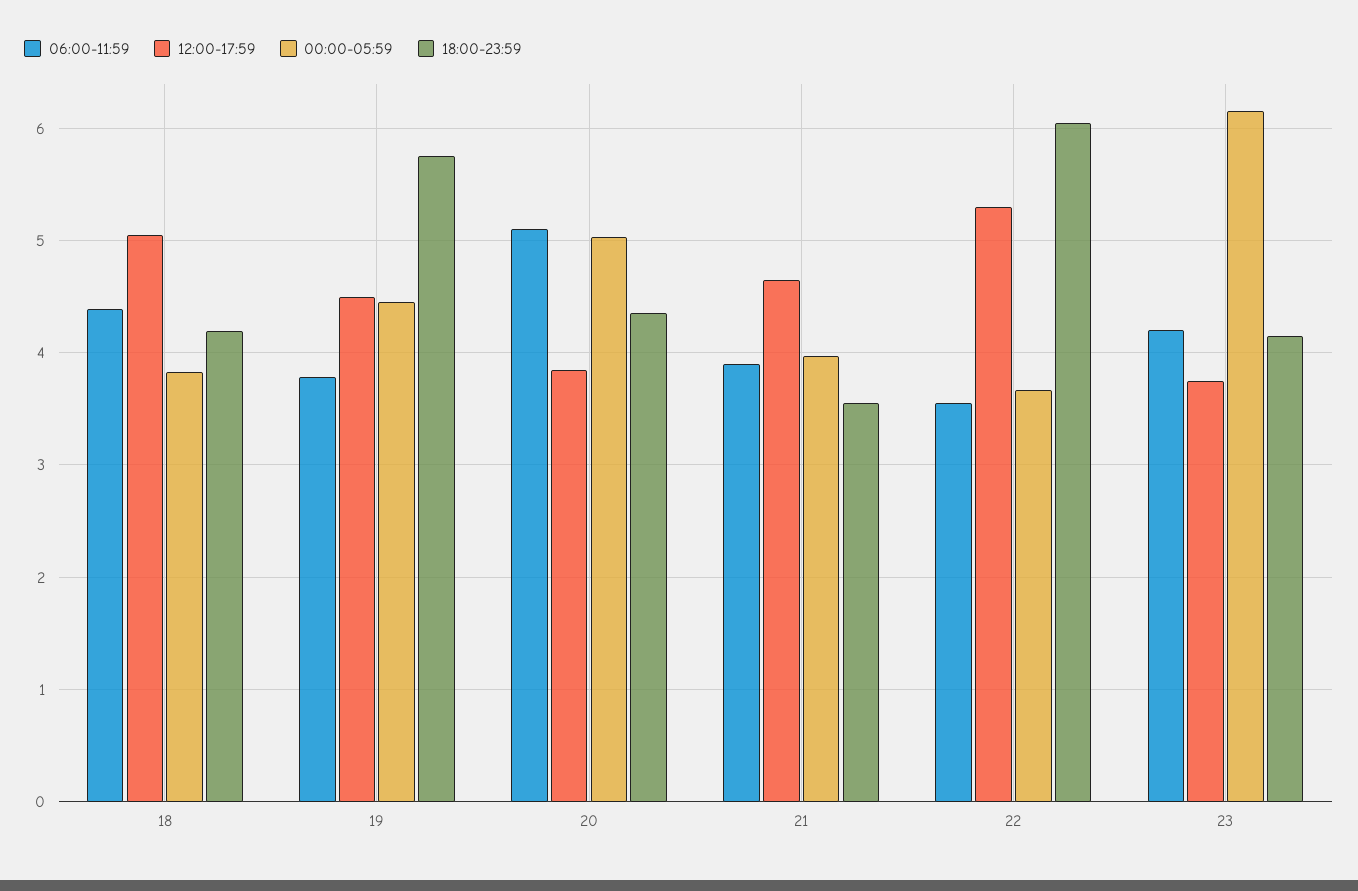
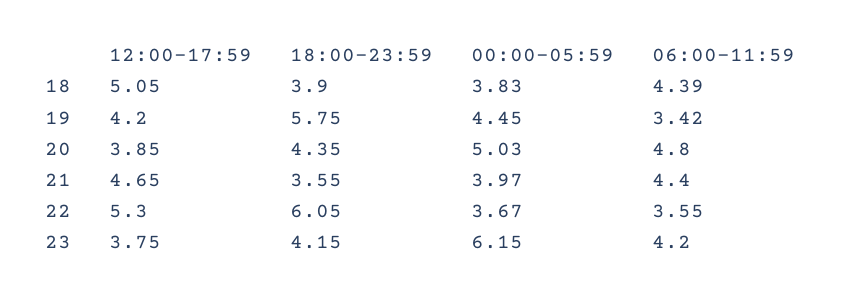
18:00-23:59, 18: 4.2 -> 3.9
06:00-11:59, 19: 3.8 -> 3.42
12:00-17:59, 19: 4.5 -> 4.2
06:00-11:59, 20: 5.1 -> 4.8
06:00-11:59, 21: 3.9 -> 4.4

